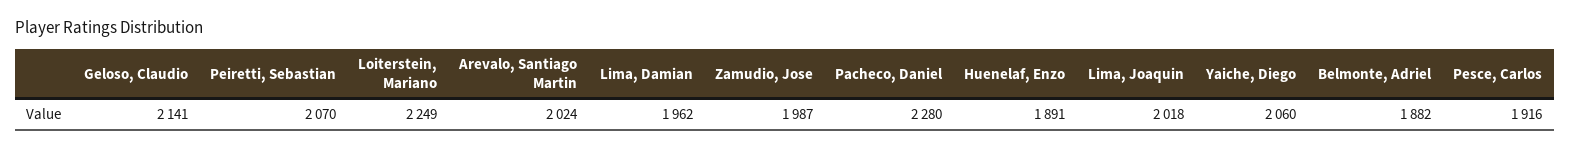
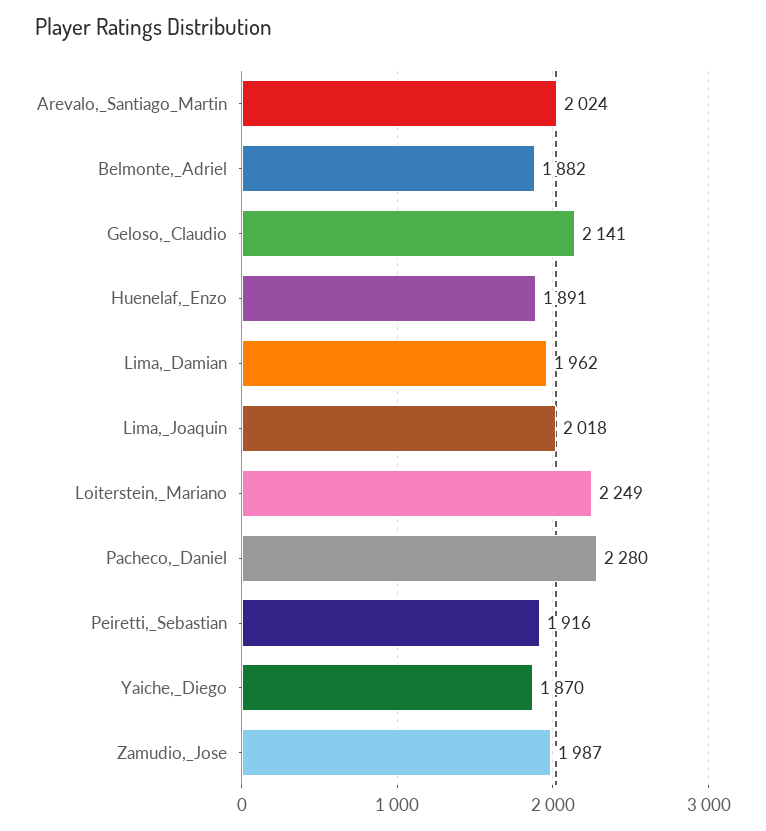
Peiretti, Sebastian: 2070 -> 1916
Yaiche, Diego: 2060 -> 1870
Pesce, Carlos: 1916 -> none

